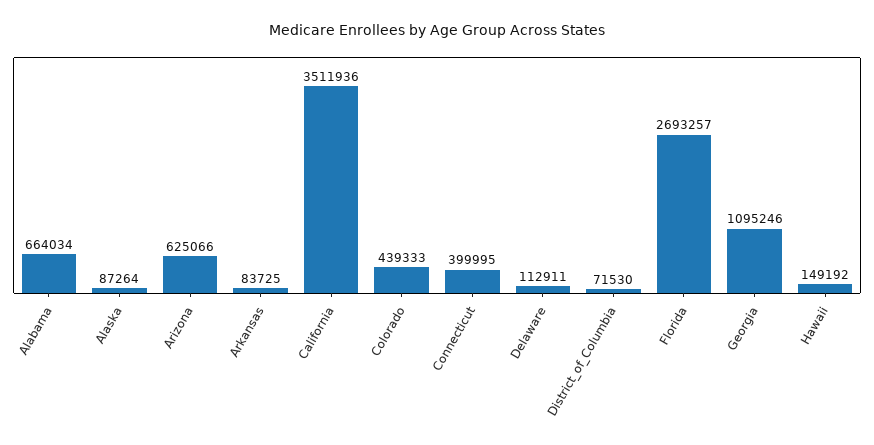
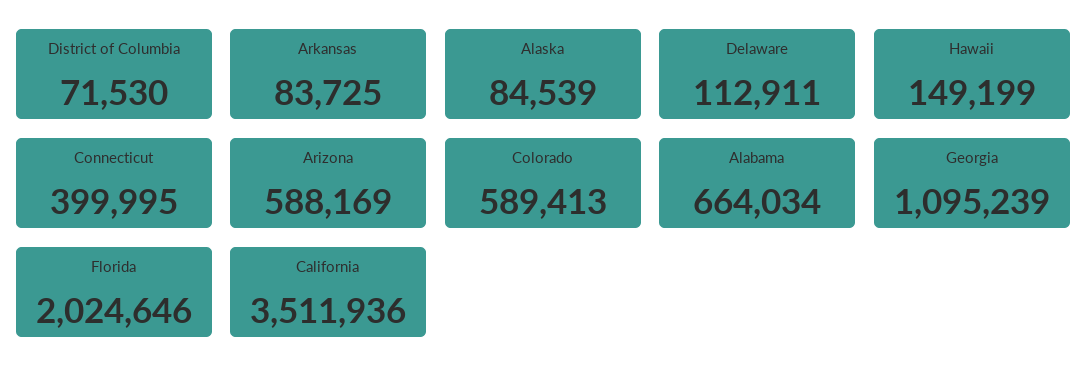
Alaska: 87264 -> 84539
Arizona: 625066 -> 588169
Colorado: 439333 -> 589413
Florida: 2693257 -> 2024646
Georgia: 1095246 -> 1095239
Hawaii: 149192 -> 149199

